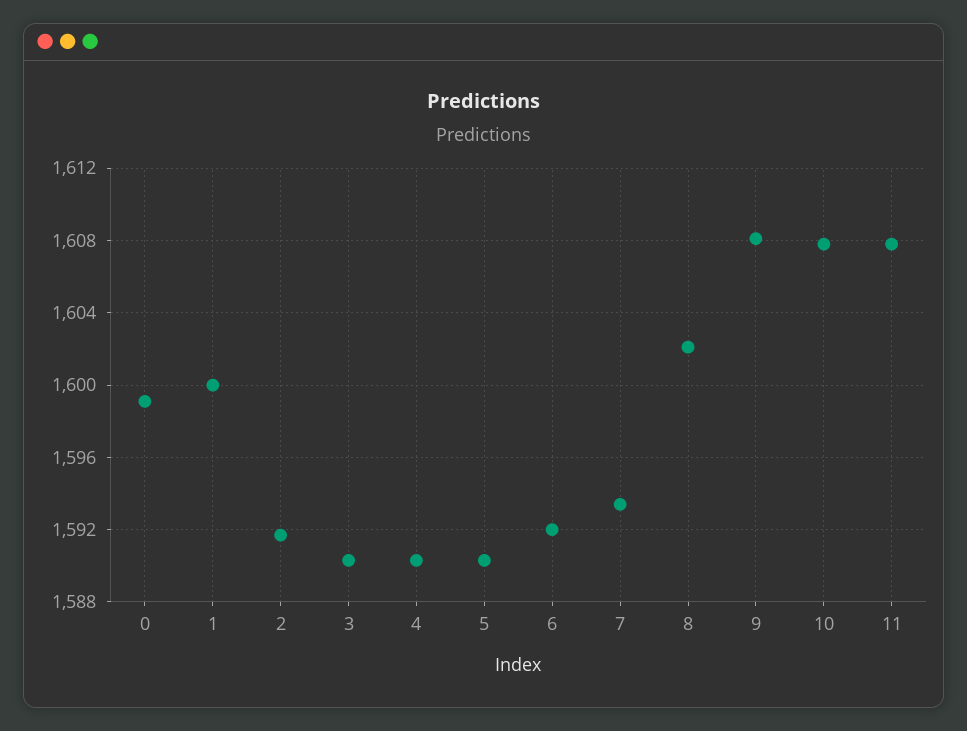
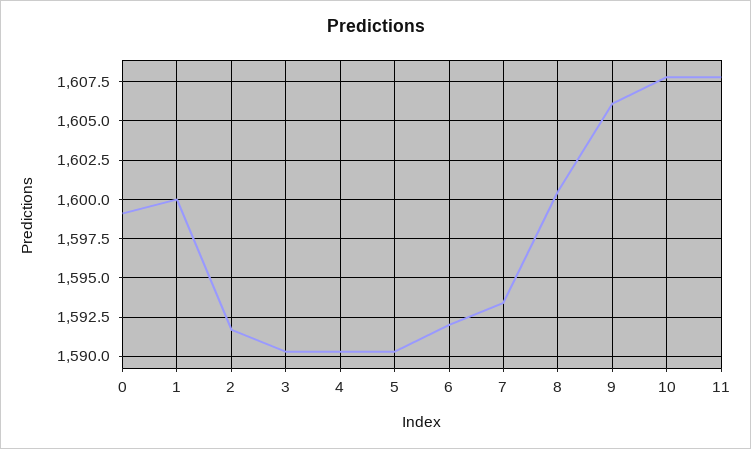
8: 1602 -> 1600.5
9: 1608 -> 1606

